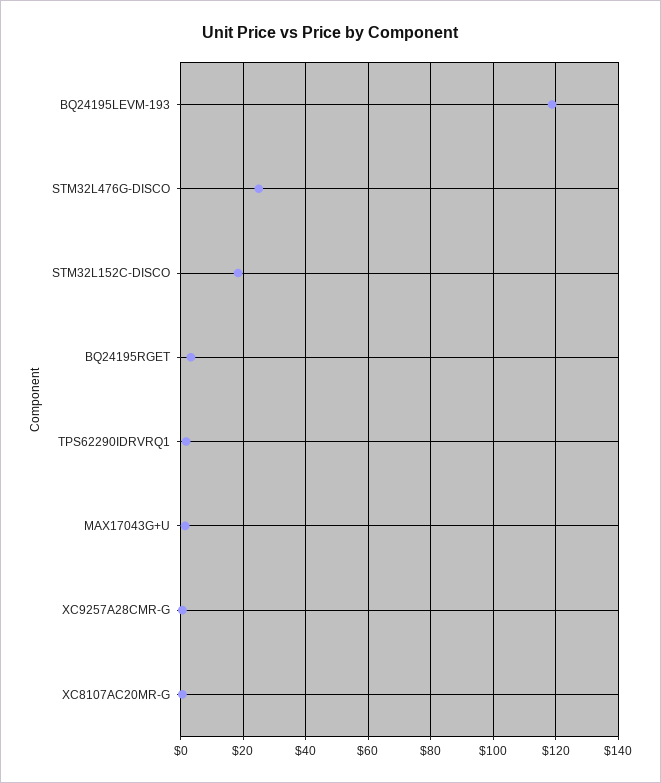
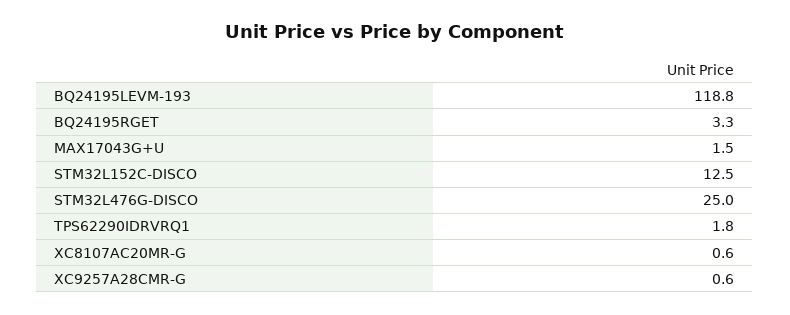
STM32L152C-DISCO: 18 -> 12.5

